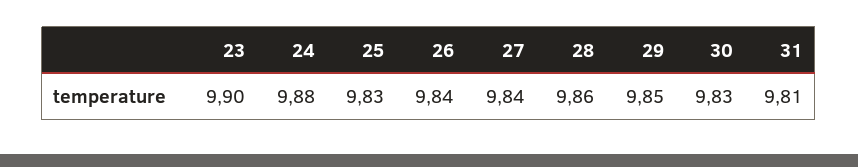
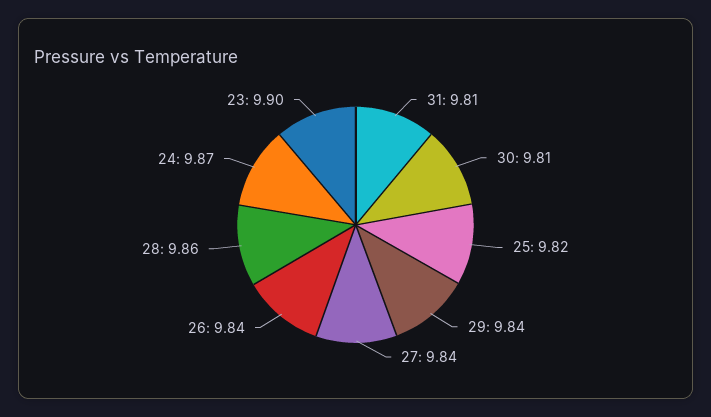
24: 9.88 -> 9.87
25: 9.83 -> 9.82
29: 9.85 -> 9.84
30: 9.83 -> 9.81

